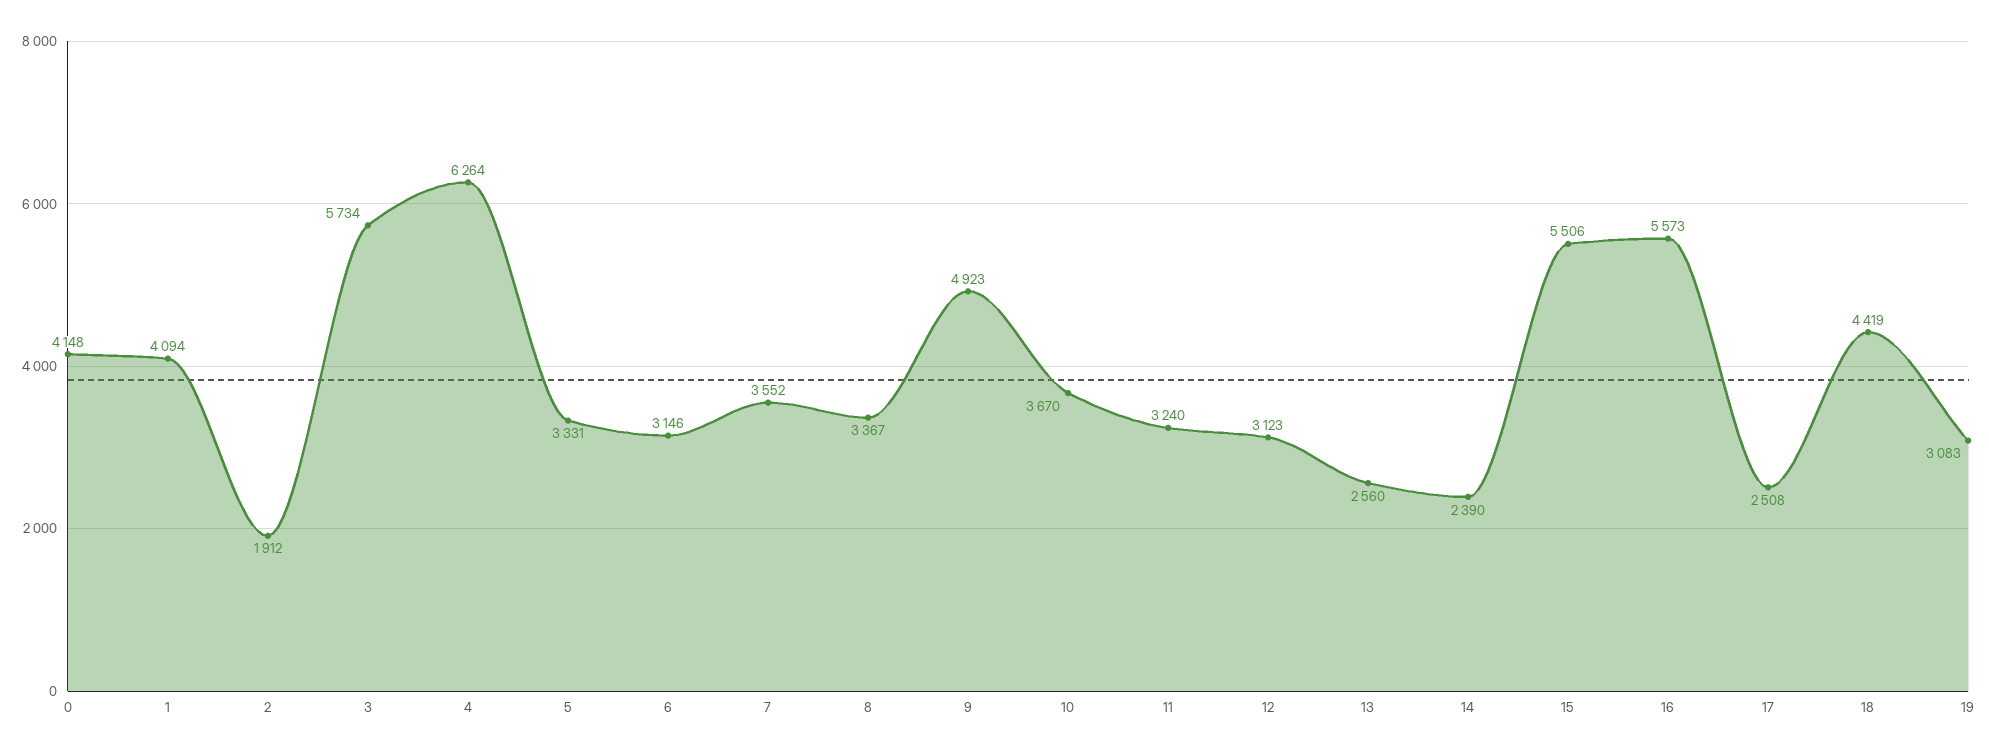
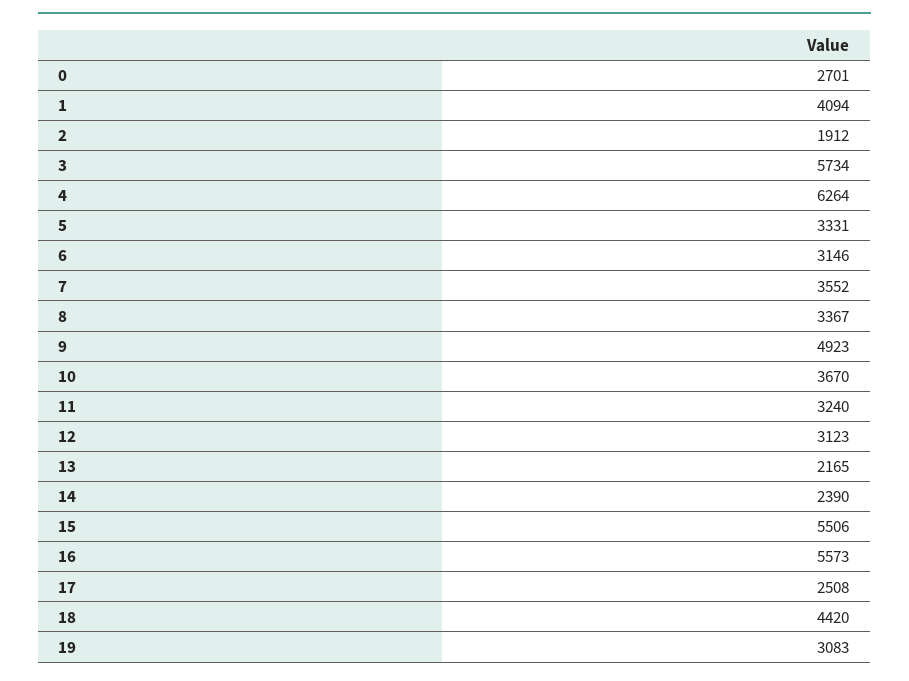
0: 4148 -> 2701
13: 2560 -> 2165
18: 4419 -> 4420

